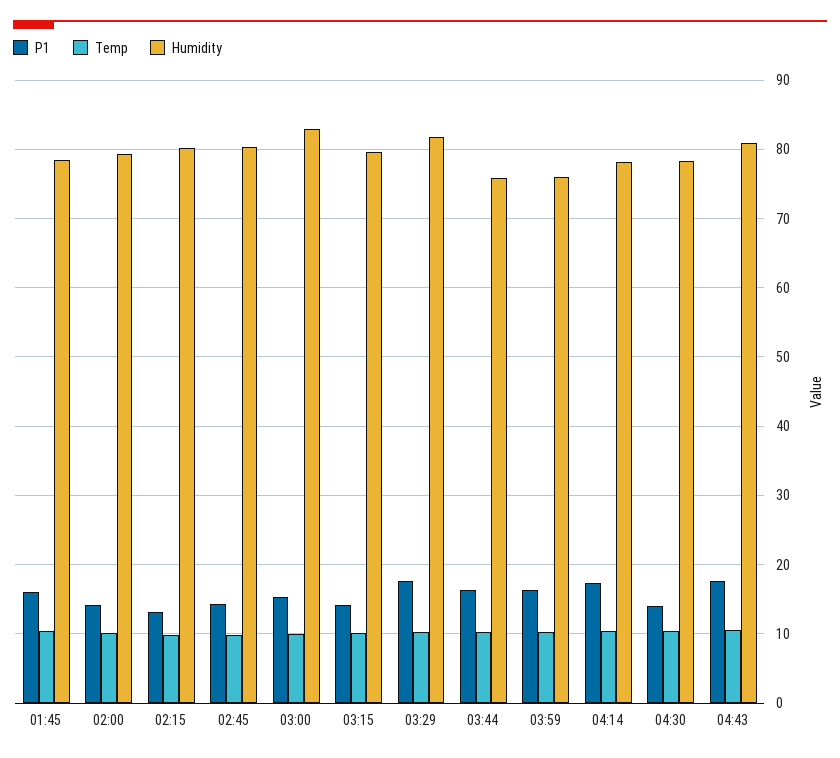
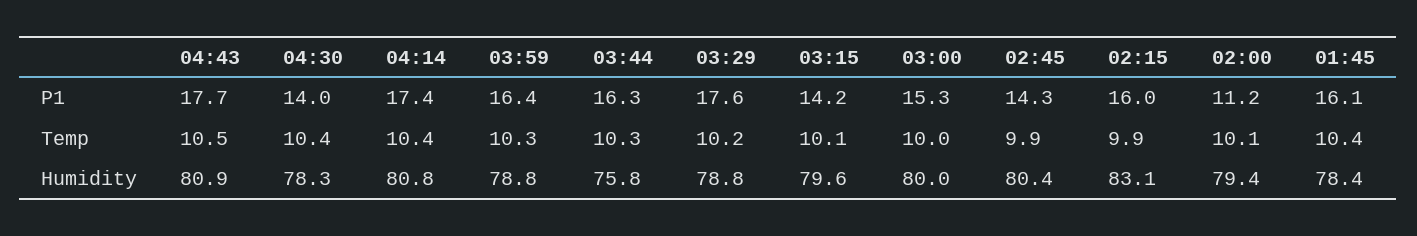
P1, 02:00: 14 -> 11.2
P1, 02:15: 13 -> 16
Humidity, 02:15: 80 -> 83.1
Humidity, 03:00: 83 -> 80
Humidity, 03:29: 82 -> 78.8
Humidity, 03:59: 76 -> 78.8
Humidity, 04:14: 78 -> 80.8

